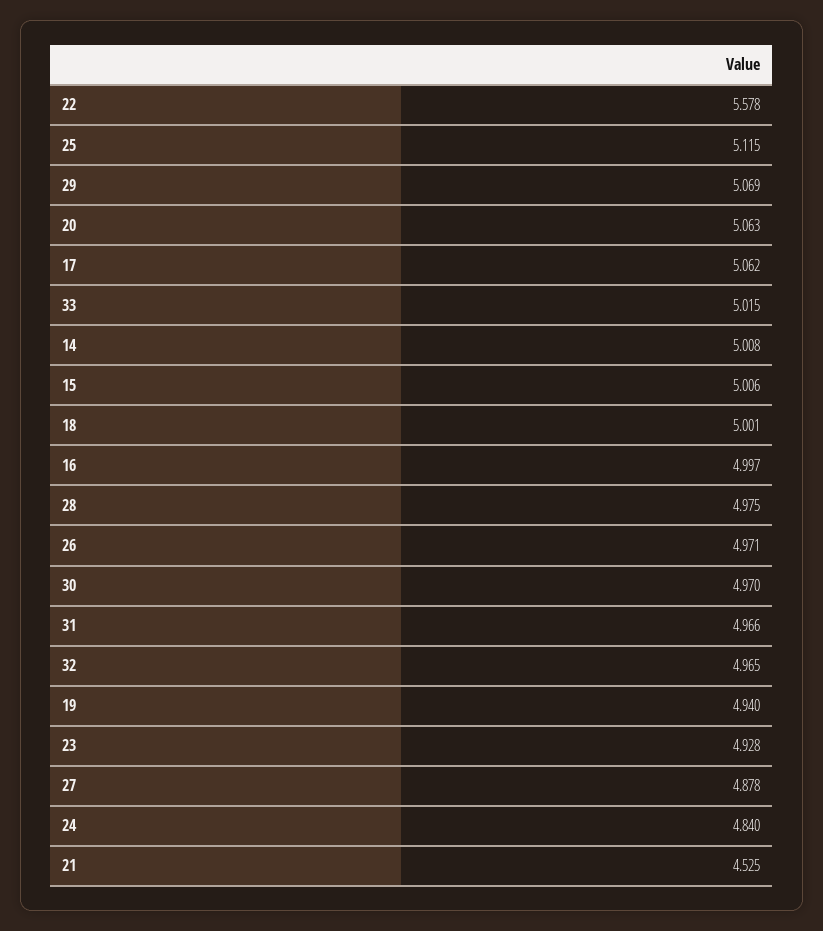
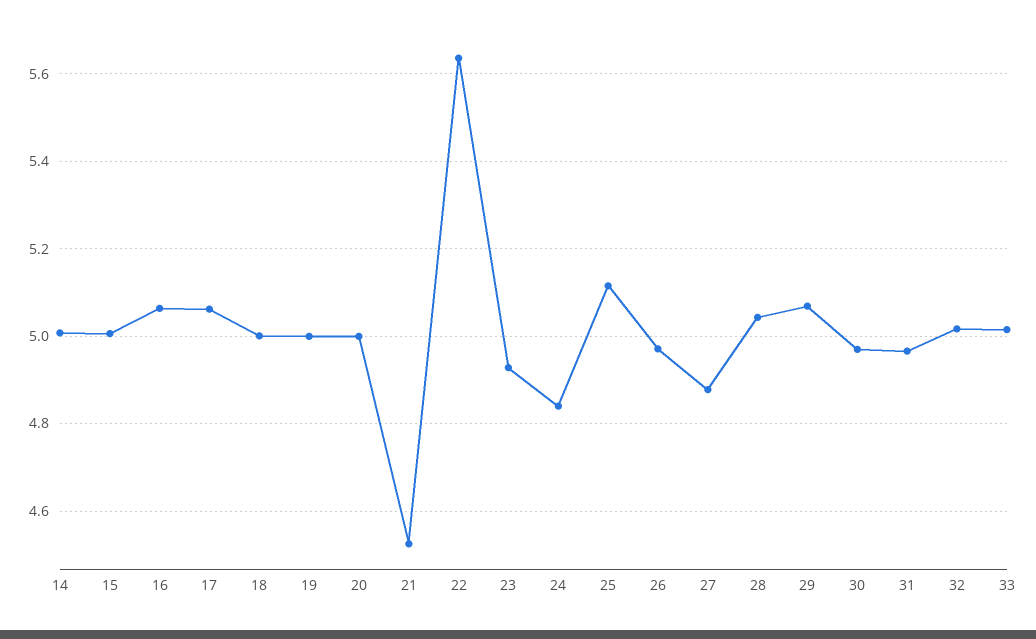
22: 5.578 -> 5.64
20: 5.063 -> 5
16: 4.997 -> 5.06
28: 4.975 -> 5.04
32: 4.965 -> 5.02
19: 4.94 -> 5

